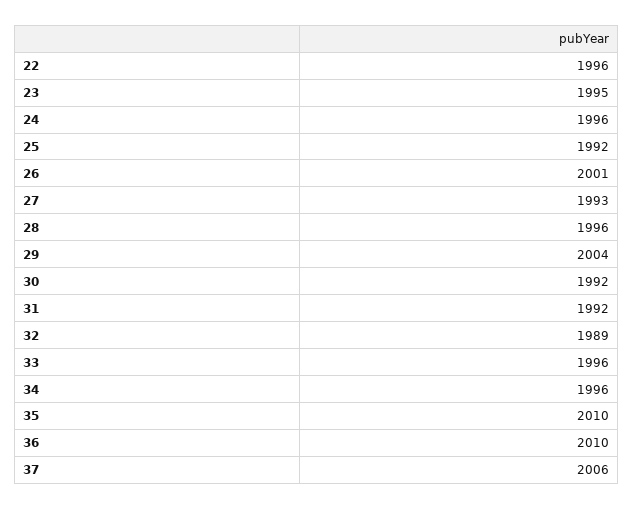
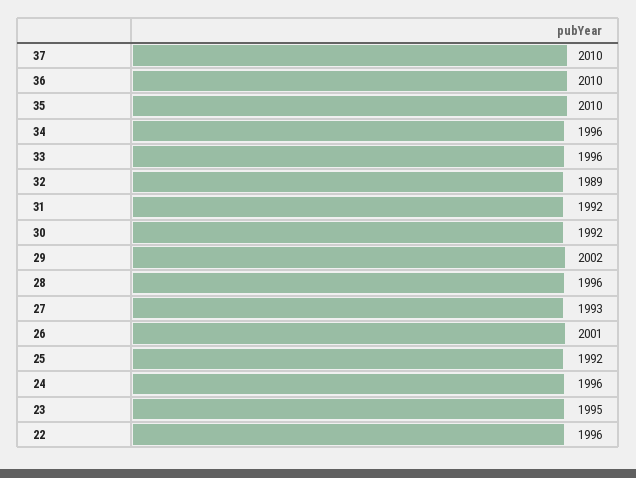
29: 2004 -> 2002
37: 2006 -> 2010

